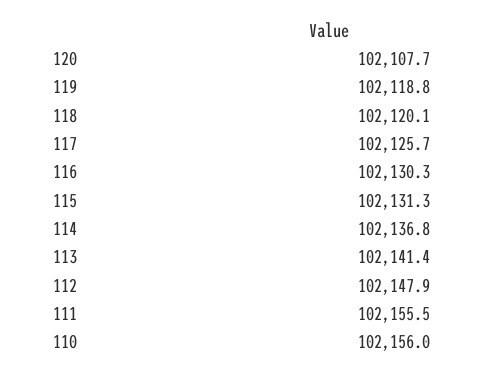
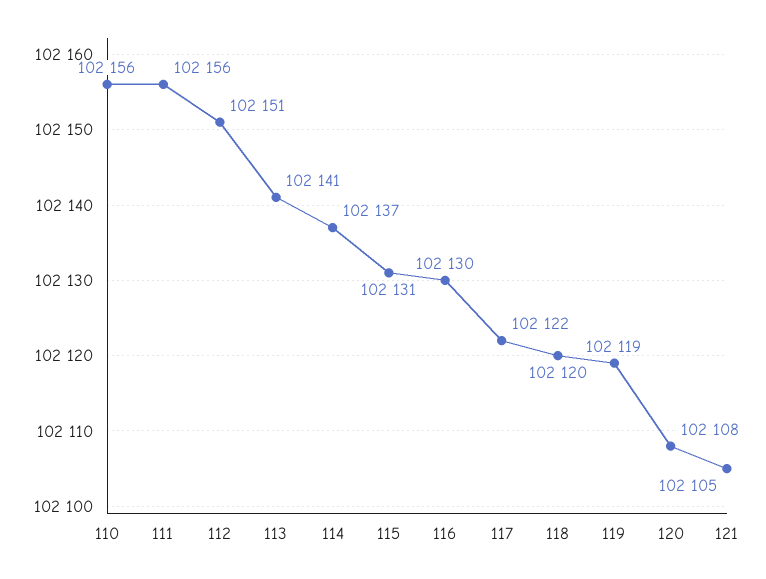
117: 102125.7 -> 102122
112: 102147.9 -> 102151
121: none -> 102105

